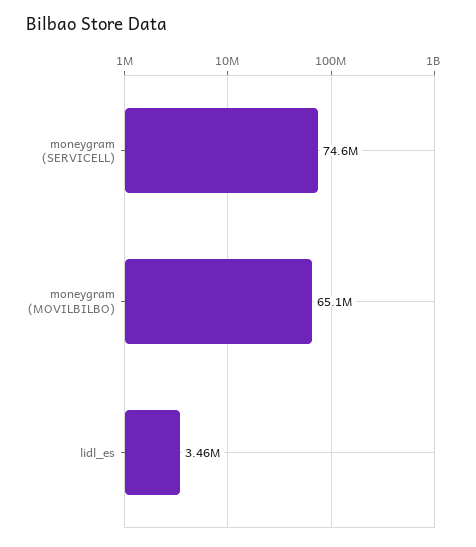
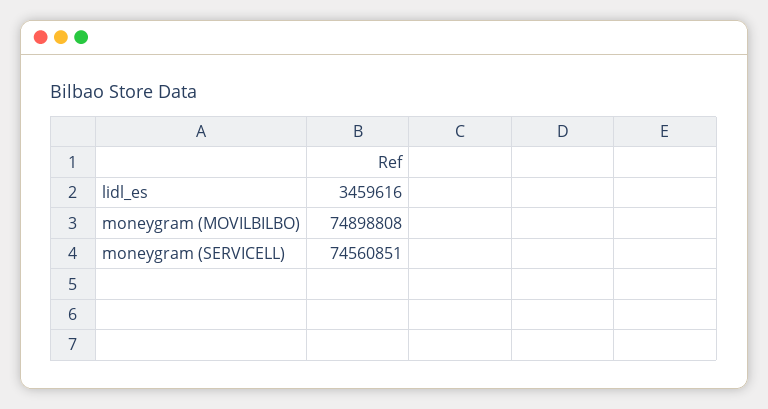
moneygram (MOVILBILBO): 65100000 -> 74898808

